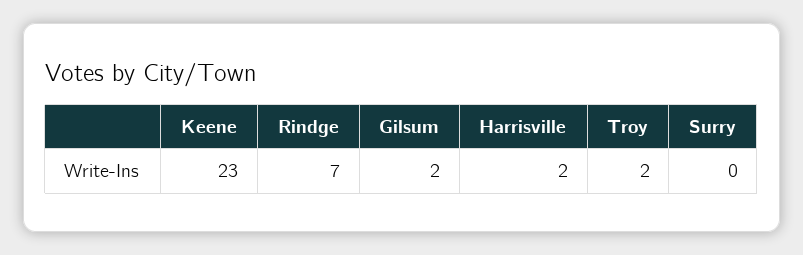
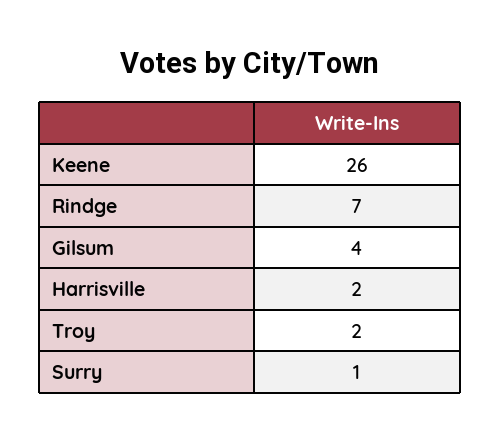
Keene: 23 -> 26
Gilsum: 2 -> 4
Surry: 0 -> 1

